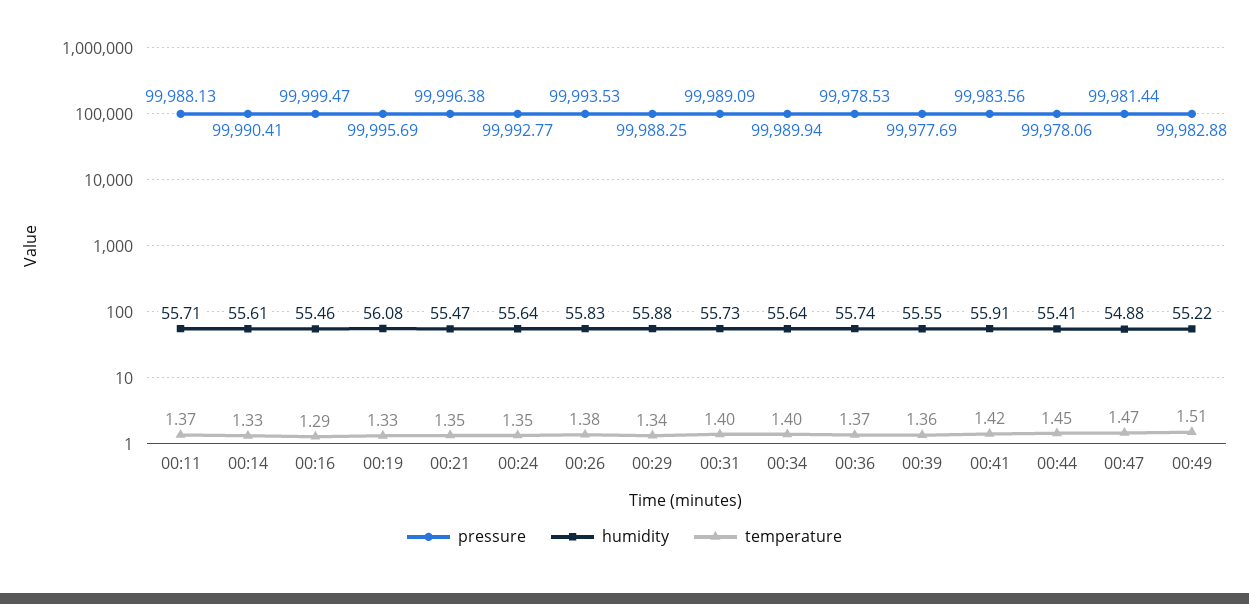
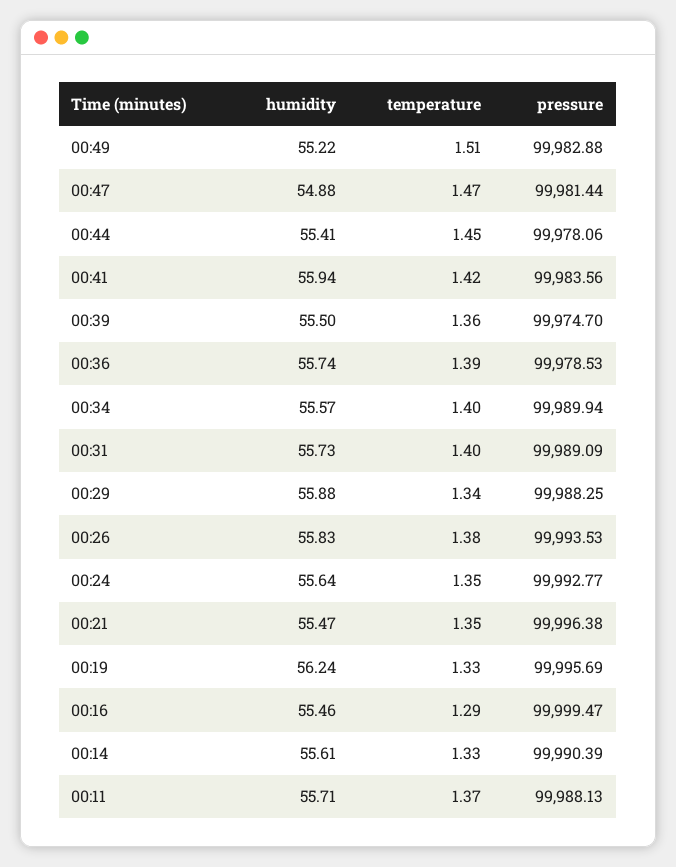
pressure, 00:14: 99990.41 -> 99990.39
humidity, 00:19: 56.08 -> 56.24
humidity, 00:34: 55.64 -> 55.57
temperature, 00:36: 1.37 -> 1.39
pressure, 00:39: 99977.69 -> 99974.7
humidity, 00:39: 55.55 -> 55.5
humidity, 00:41: 55.91 -> 55.94

